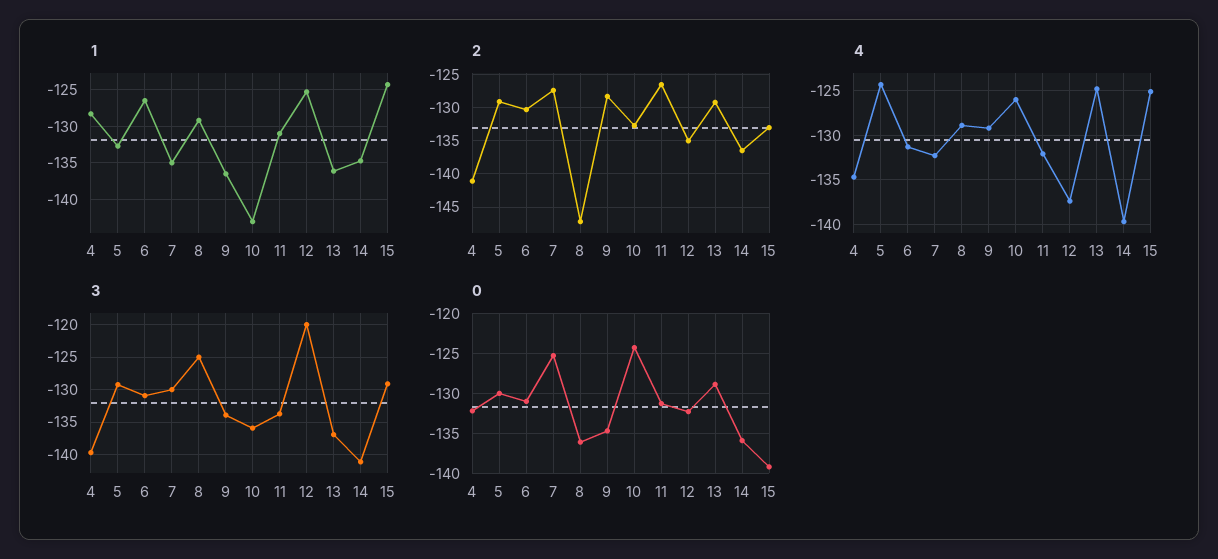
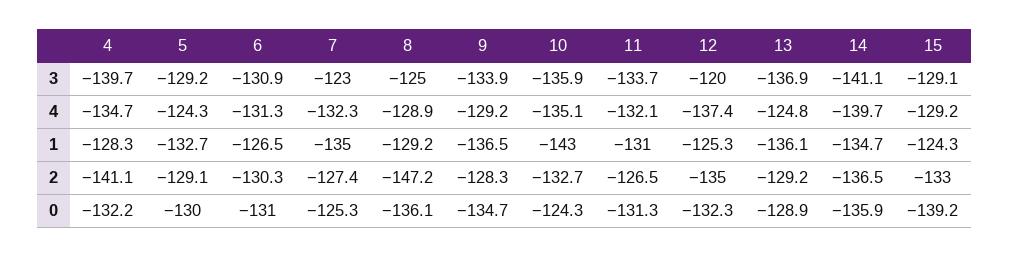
4, 10: -126 -> -135.1
4, 15: -125 -> -129.2
3, 7: -130 -> -123

